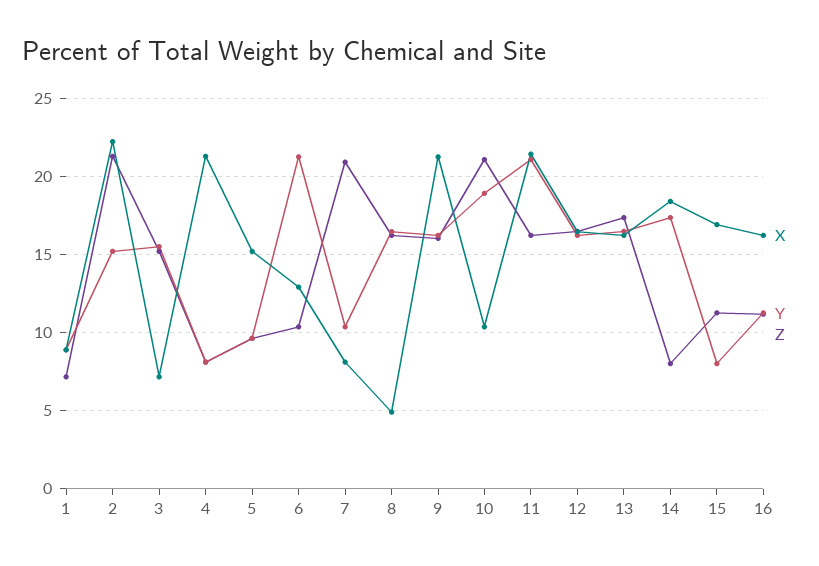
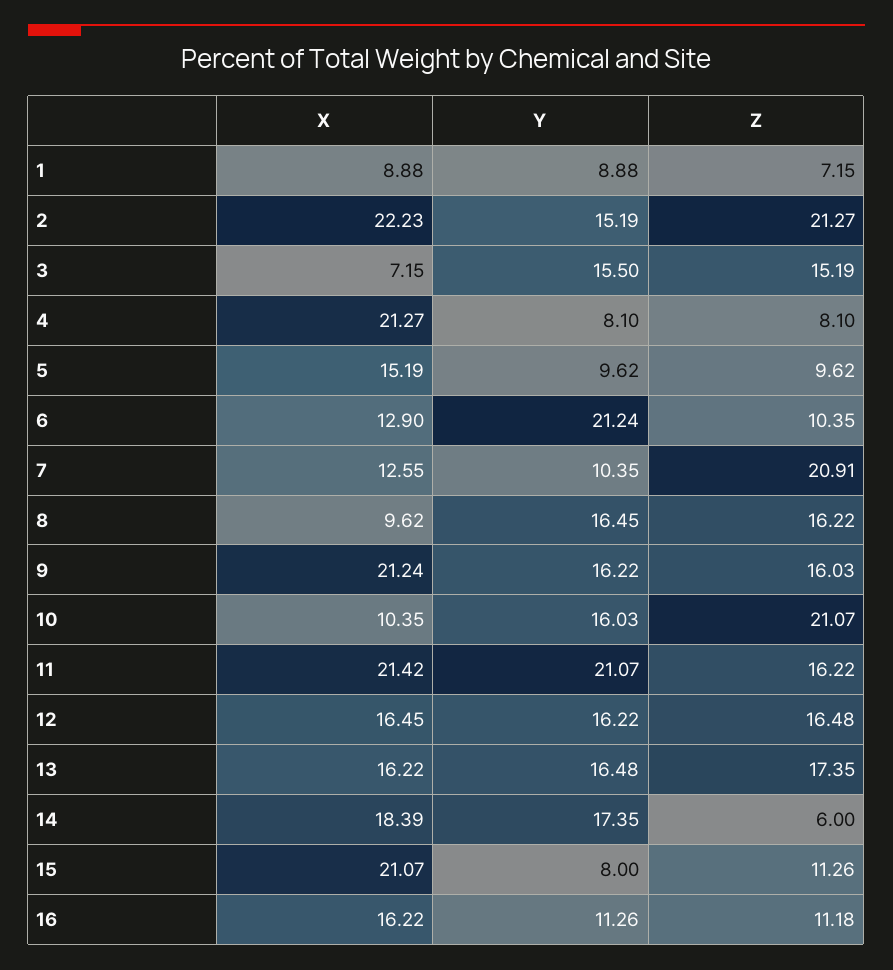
X, 7: 8 -> 12.55
X, 8: 5 -> 9.62
Y, 10: 19 -> 16.03
Z, 14: 8 -> 6
X, 15: 17 -> 21.07

